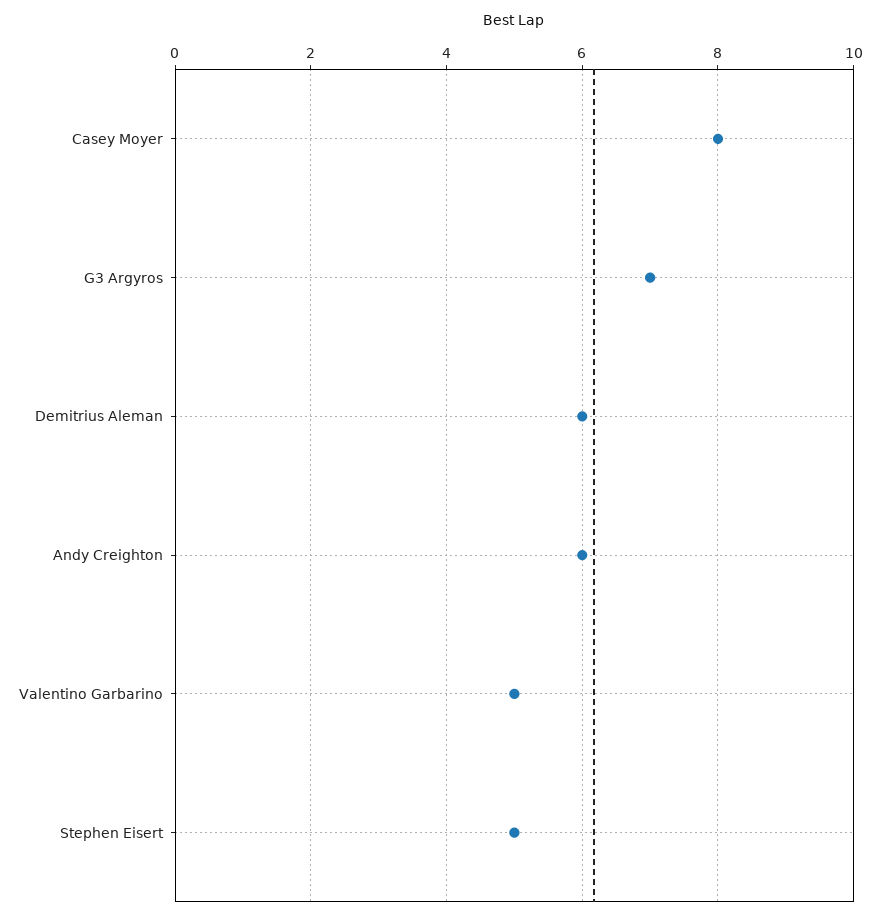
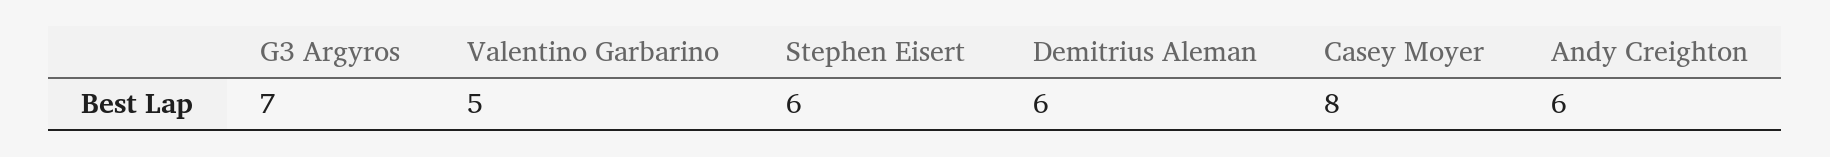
Stephen Eisert: 5 -> 6

